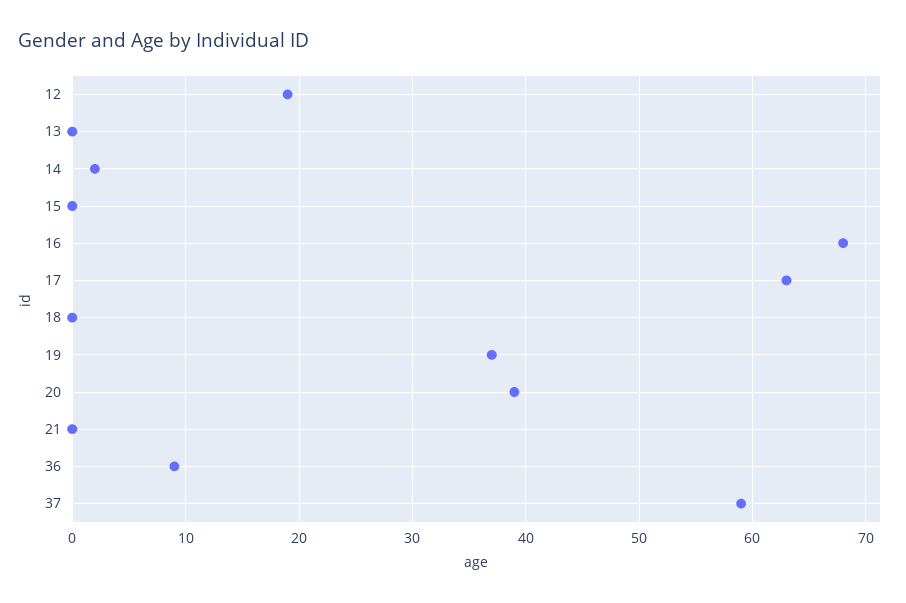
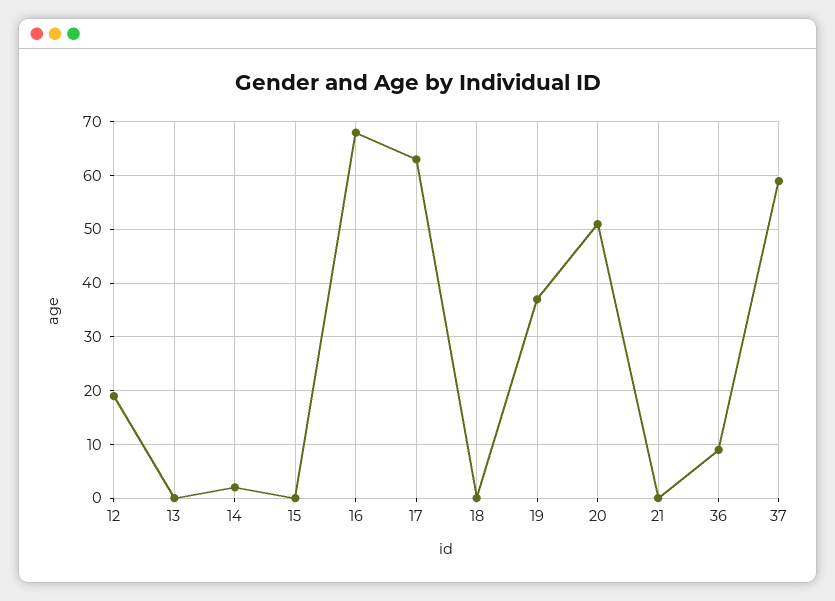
20: 39 -> 50

